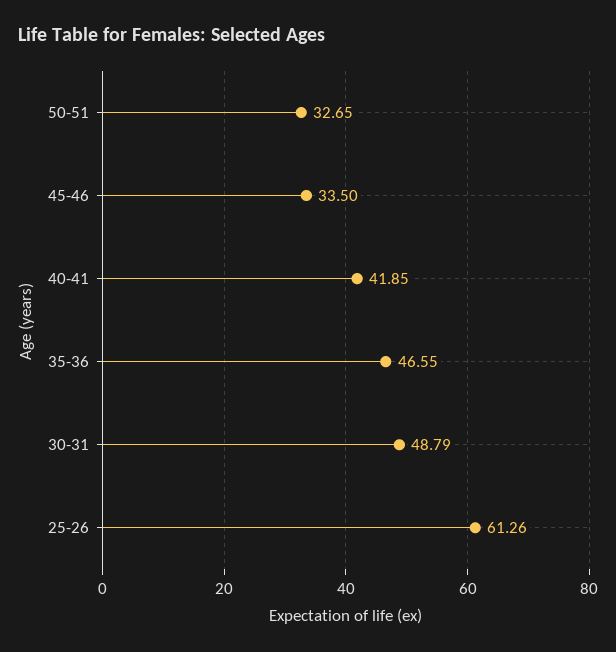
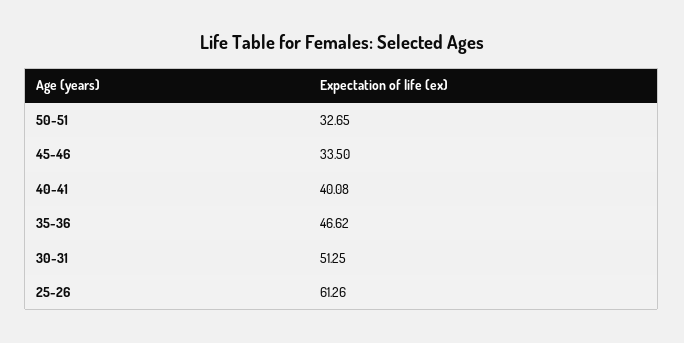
40-41: 41.85 -> 40.08
35-36: 46.55 -> 46.62
30-31: 48.79 -> 51.25

